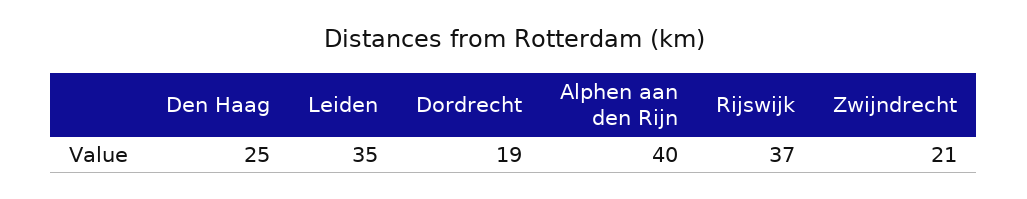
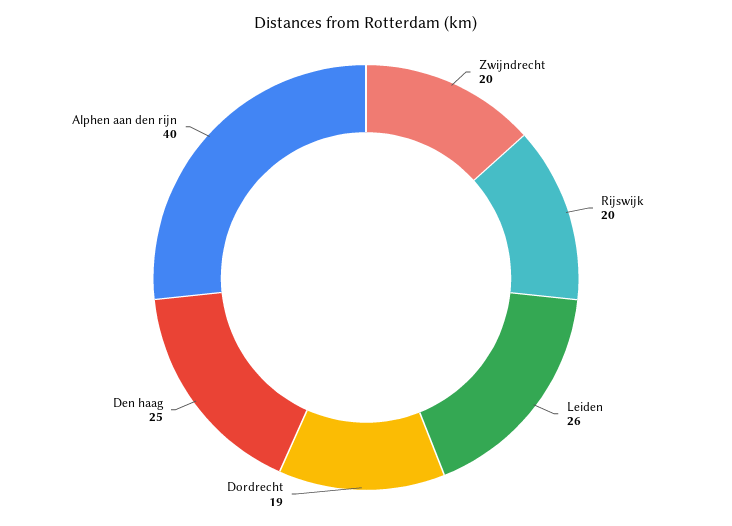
Leiden: 35 -> 26
Rijswijk: 37 -> 20
Zwijndrecht: 21 -> 20

